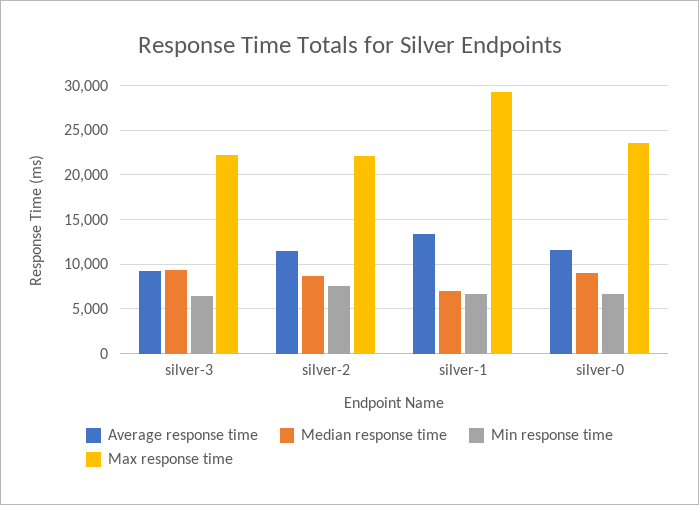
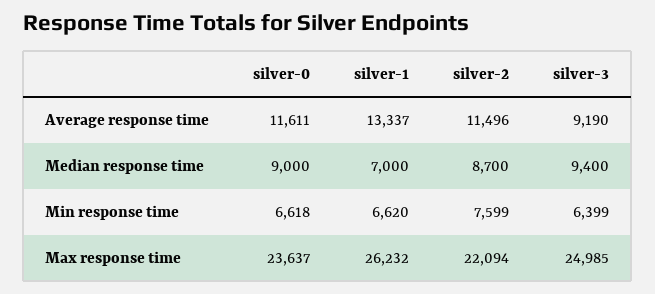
Max response time, silver-3: 22000 -> 24985
Max response time, silver-1: 29000 -> 26232

